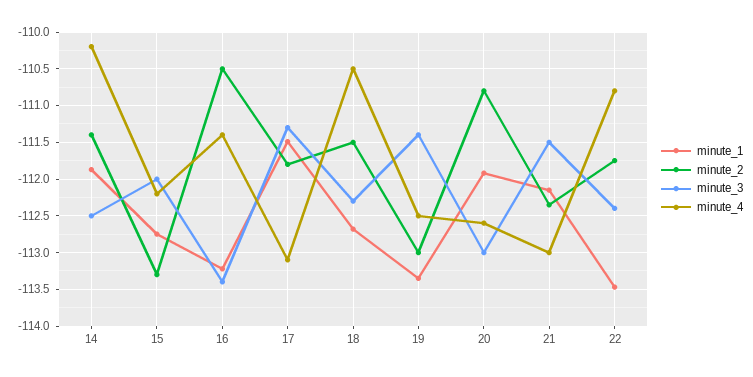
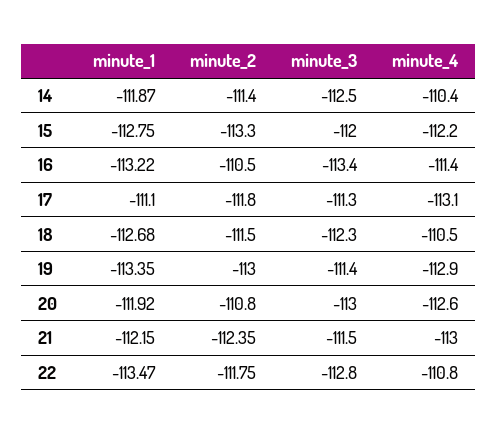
minute_4, 14: -110.2 -> -110.4
minute_1, 17: -111.5 -> -111.1
minute_4, 19: -112.5 -> -112.9
minute_3, 22: -112.4 -> -112.8

